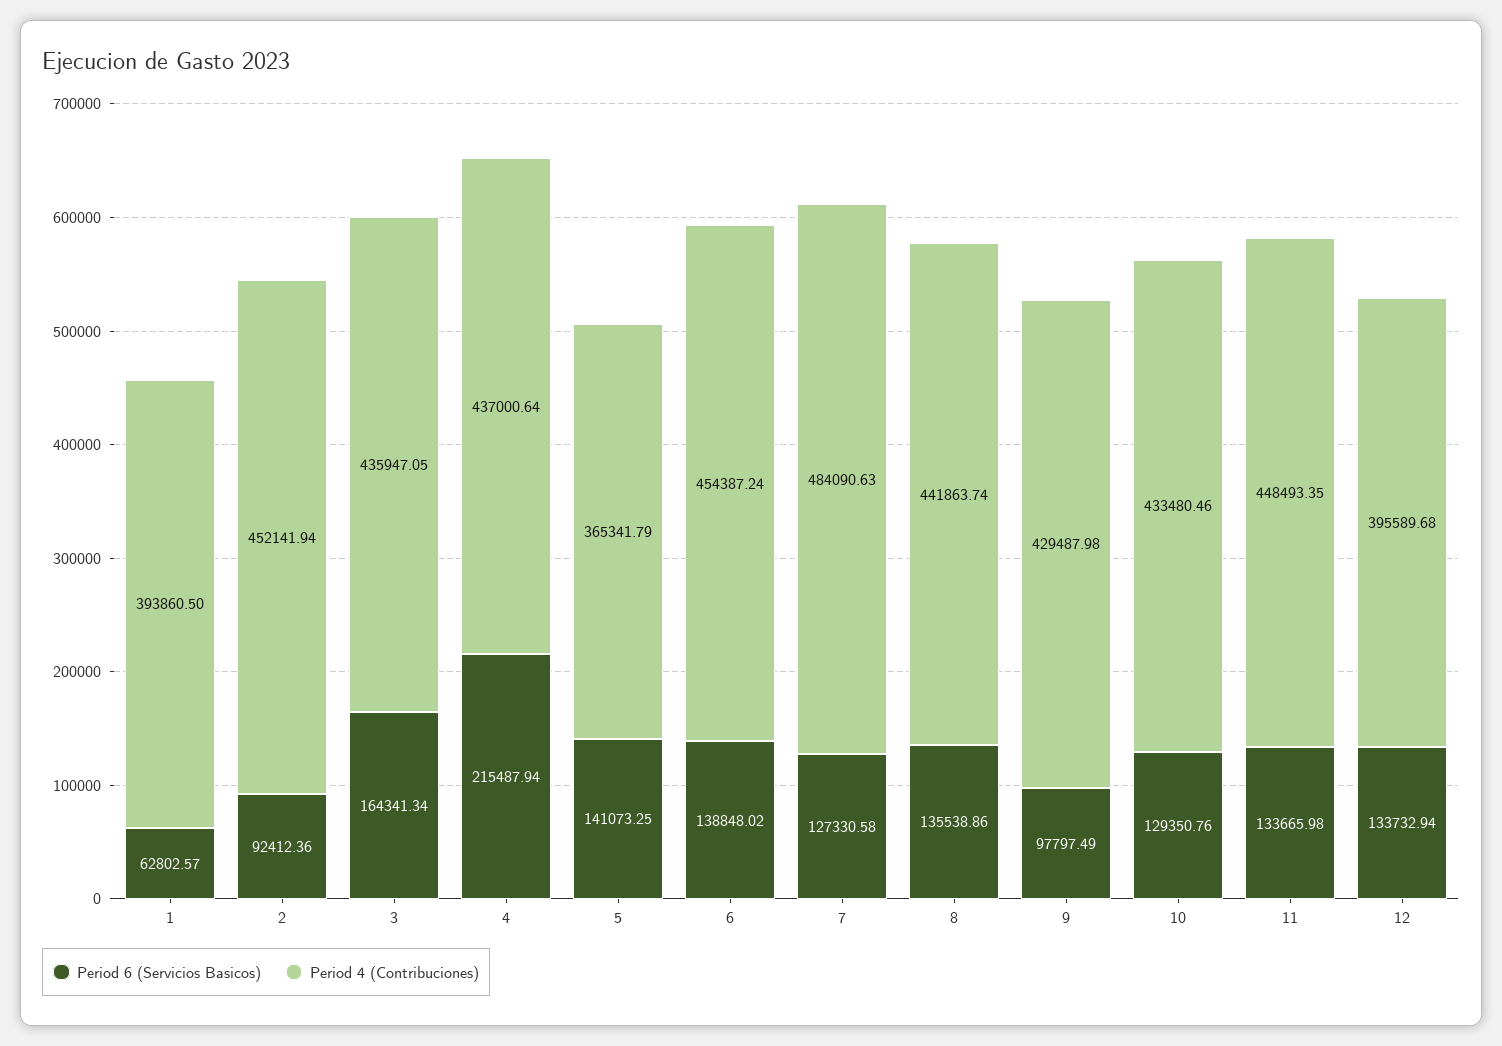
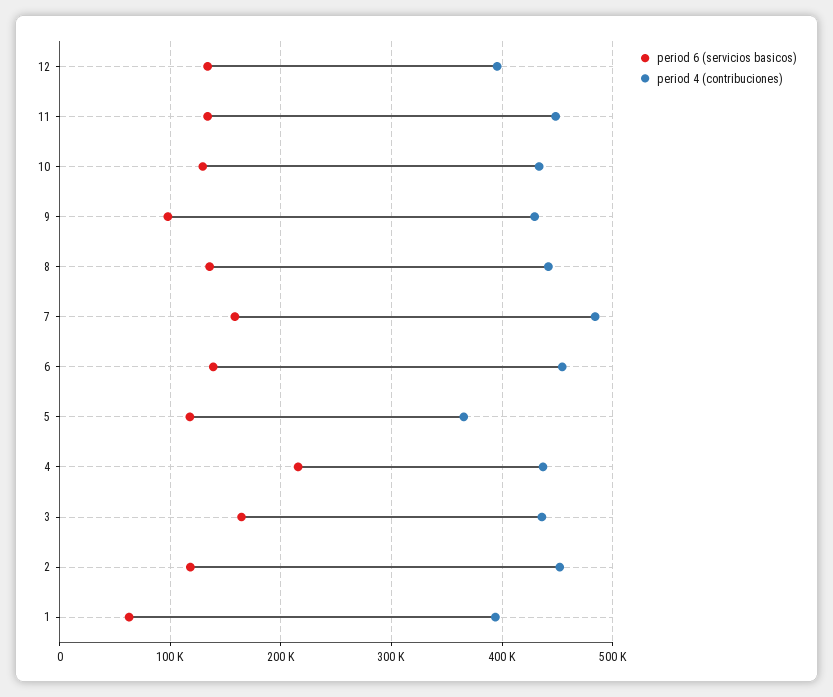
Period 6 (Servicios Basicos), 2: 92412.36 -> 120000
Period 6 (Servicios Basicos), 5: 141073.25 -> 120000
Period 6 (Servicios Basicos), 7: 127330.58 -> 160000

